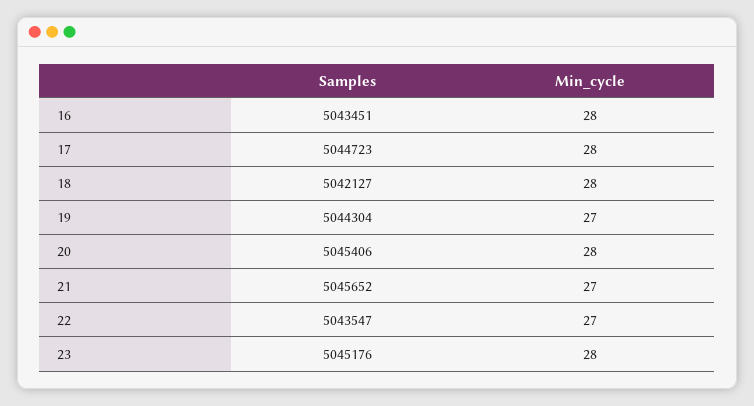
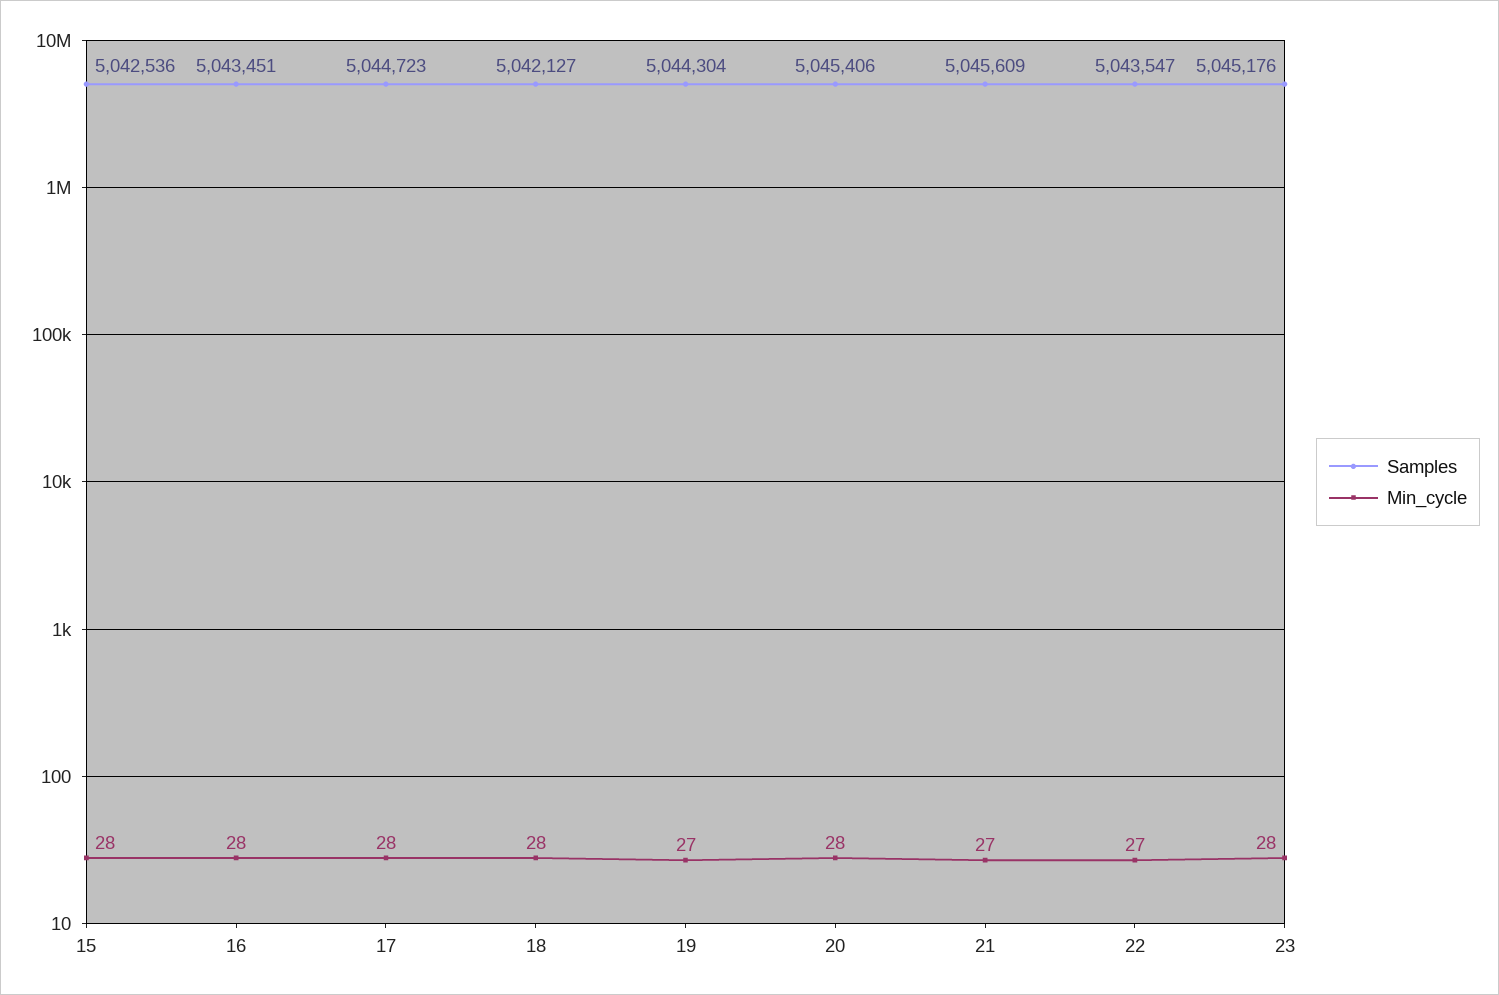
Samples, 21: 5045652 -> 5045609
Samples, 15: none -> 5042536
Min_cycle, 15: none -> 28

